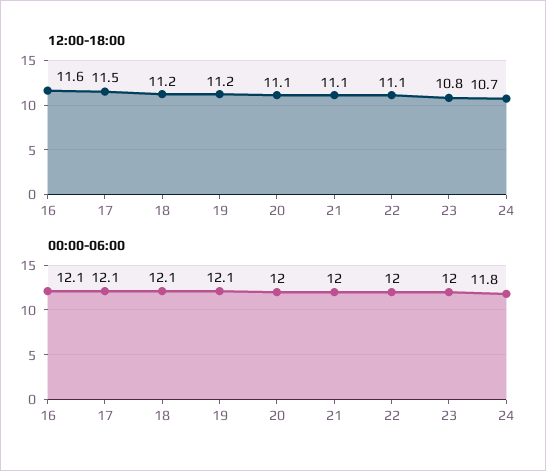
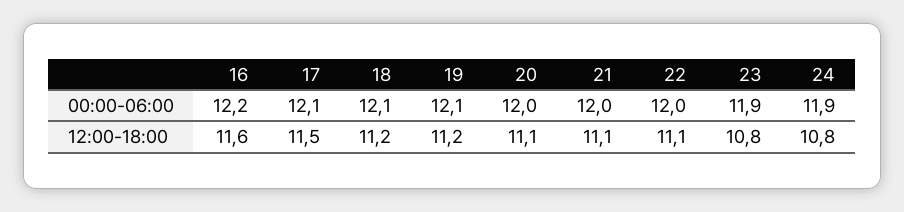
12:00-18:00, 24: 10.7 -> 10.8
00:00-06:00, 16: 12.1 -> 12.2
00:00-06:00, 23: 12 -> 11.9
00:00-06:00, 24: 11.8 -> 11.9

